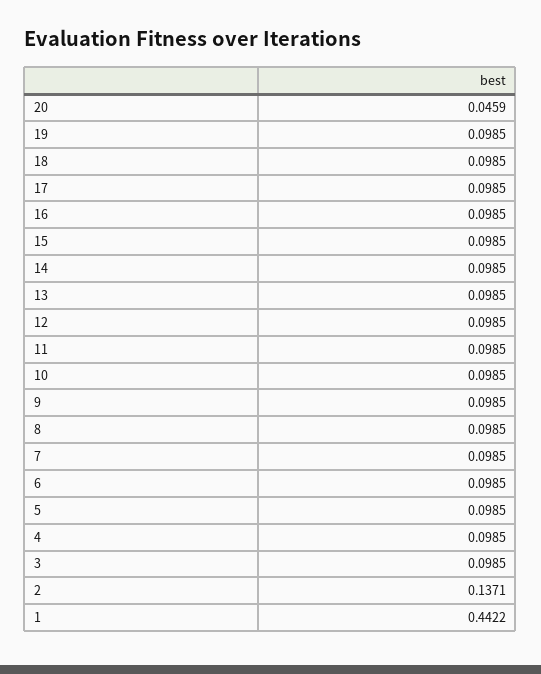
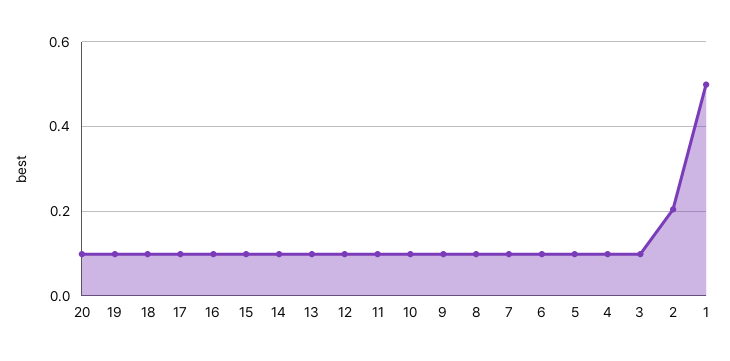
20: 0.0459 -> 0.1
2: 0.1371 -> 0.2
1: 0.4422 -> 0.5

